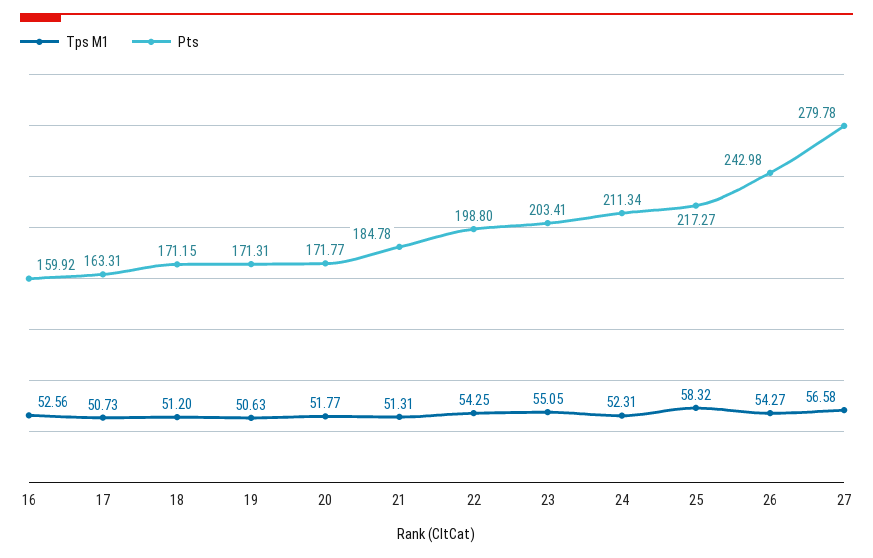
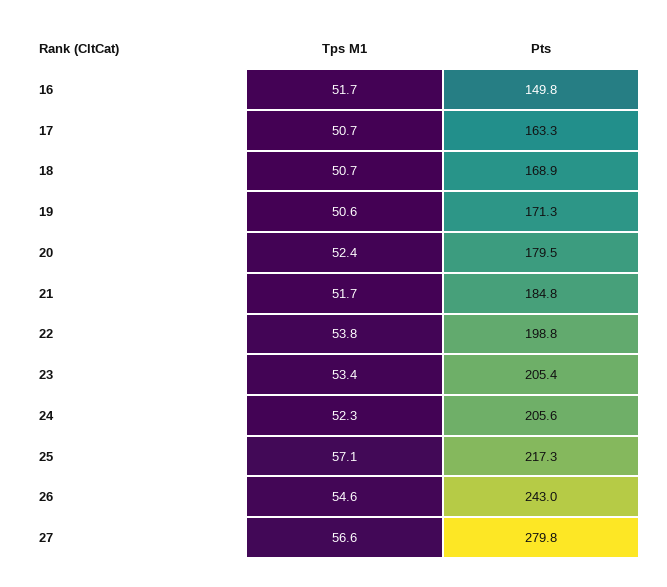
Tps M1, 16: 52.56 -> 51.7
Pts, 16: 159.92 -> 149.8
Tps M1, 18: 51.2 -> 50.7
Pts, 18: 171.15 -> 168.9
Tps M1, 20: 51.77 -> 52.4
Pts, 20: 171.77 -> 179.5
Tps M1, 21: 51.31 -> 51.7
Tps M1, 22: 54.25 -> 53.8
Tps M1, 23: 55.05 -> 53.4
Pts, 23: 203.41 -> 205.4
Pts, 24: 211.34 -> 205.6
Tps M1, 25: 58.32 -> 57.1
Tps M1, 26: 54.27 -> 54.6

